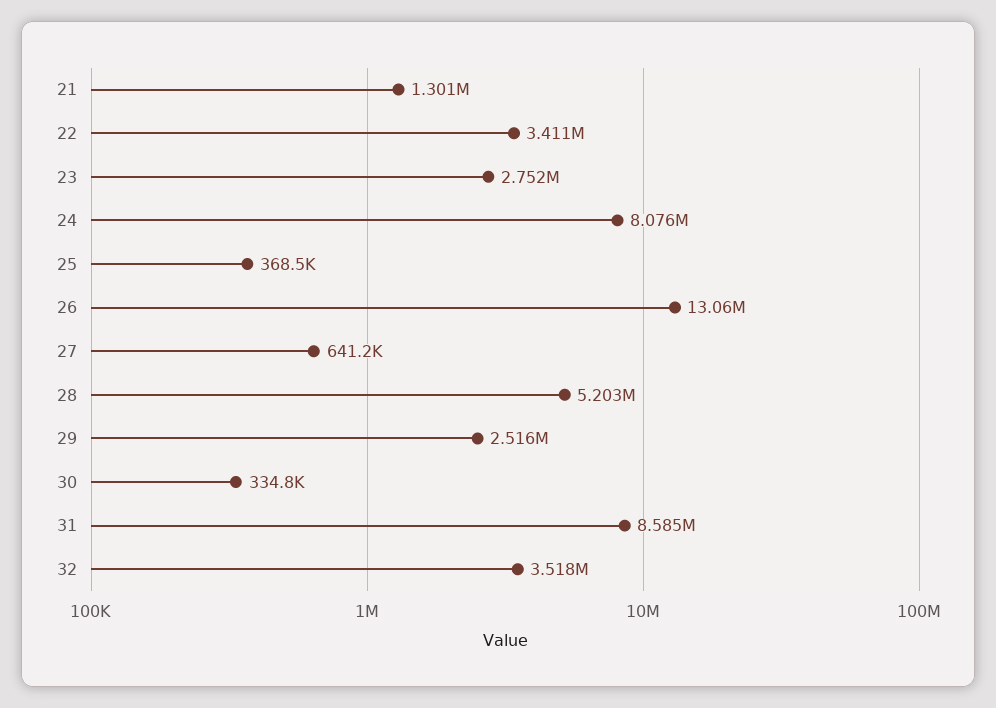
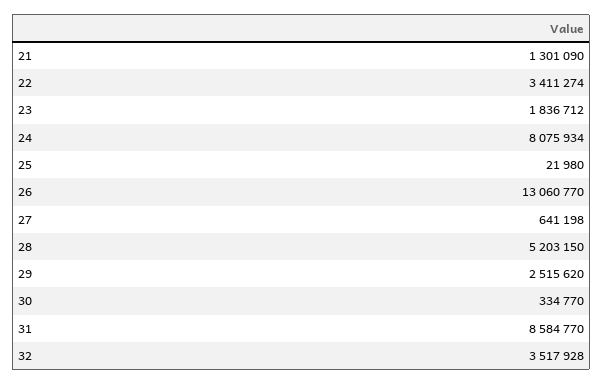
23: 2752000 -> 1836712
25: 368500 -> 21980

